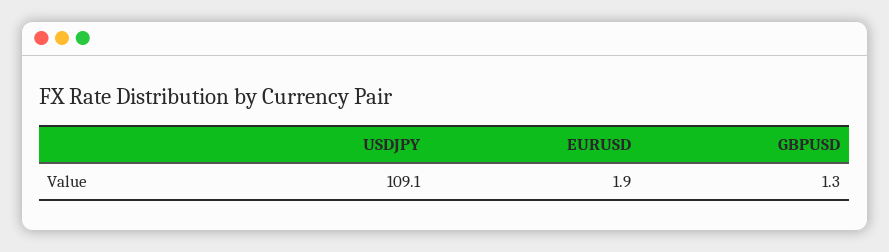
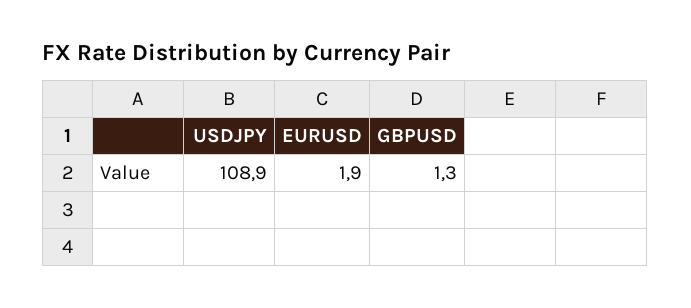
USDJPY: 109.1 -> 108.9

